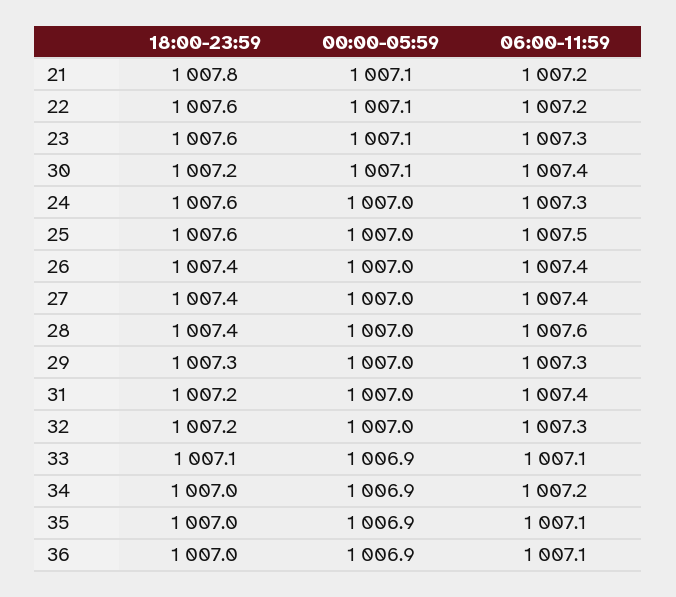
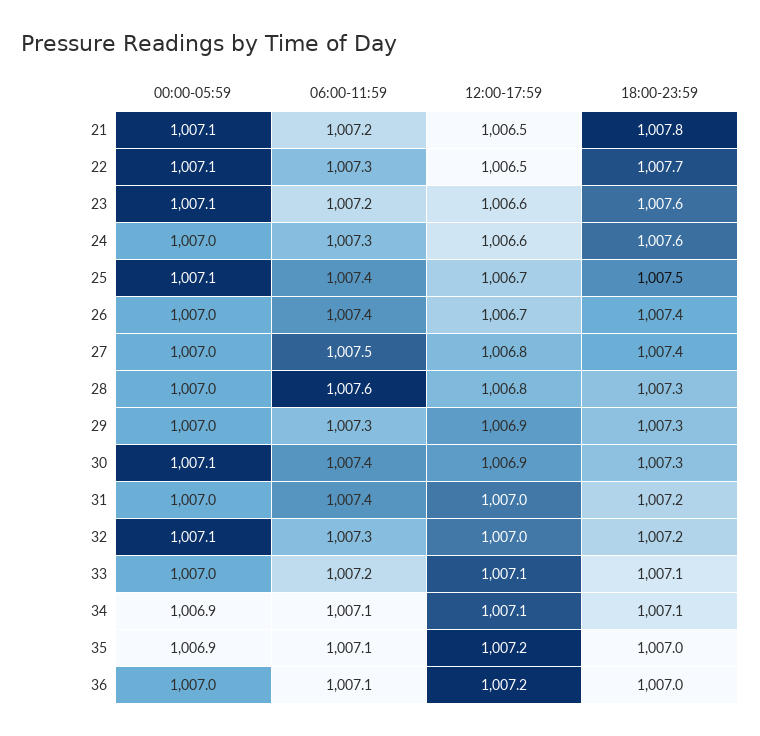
18:00-23:59, 22: 1007.6 -> 1007.7
06:00-11:59, 22: 1007.2 -> 1007.3
06:00-11:59, 23: 1007.3 -> 1007.2
18:00-23:59, 30: 1007.2 -> 1007.3
18:00-23:59, 25: 1007.6 -> 1007.5
00:00-05:59, 25: 1007 -> 1007.1
06:00-11:59, 25: 1007.5 -> 1007.4
06:00-11:59, 27: 1007.4 -> 1007.5
18:00-23:59, 28: 1007.4 -> 1007.3
00:00-05:59, 32: 1007 -> 1007.1
00:00-05:59, 33: 1006.9 -> 1007
06:00-11:59, 33: 1007.1 -> 1007.2
18:00-23:59, 34: 1007 -> 1007.1
06:00-11:59, 34: 1007.2 -> 1007.1
00:00-05:59, 36: 1006.9 -> 1007
12:00-17:59, 21: none -> 1006.5
12:00-17:59, 22: none -> 1006.5
12:00-17:59, 23: none -> 1006.6
12:00-17:59, 24: none -> 1006.6
12:00-17:59, 25: none -> 1006.7
12:00-17:59, 26: none -> 1006.7
12:00-17:59, 27: none -> 1006.8
12:00-17:59, 28: none -> 1006.8
12:00-17:59, 29: none -> 1006.9
12:00-17:59, 30: none -> 1006.9
12:00-17:59, 31: none -> 1007
12:00-17:59, 32: none -> 1007
12:00-17:59, 33: none -> 1007.1
12:00-17:59, 34: none -> 1007.1
12:00-17:59, 35: none -> 1007.2
12:00-17:59, 36: none -> 1007.2

